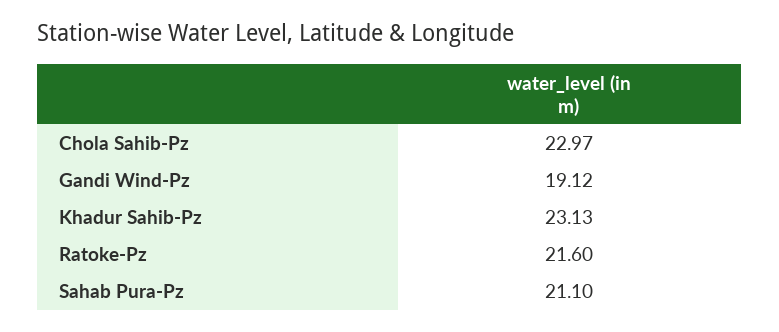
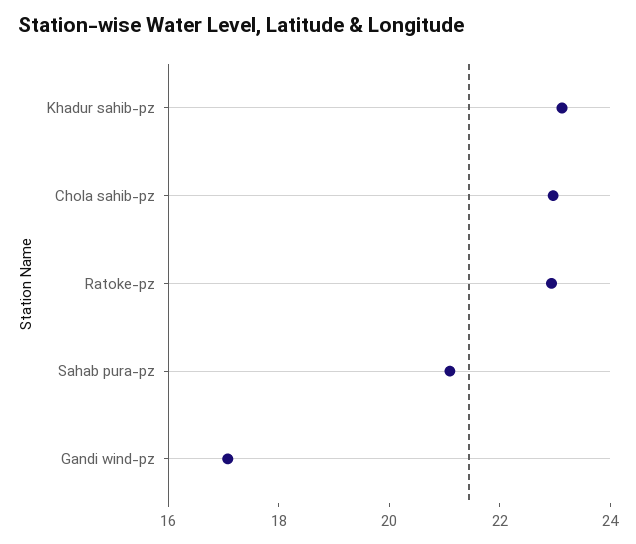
Gandi Wind-Pz: 19.12 -> 17
Ratoke-Pz: 21.6 -> 23

